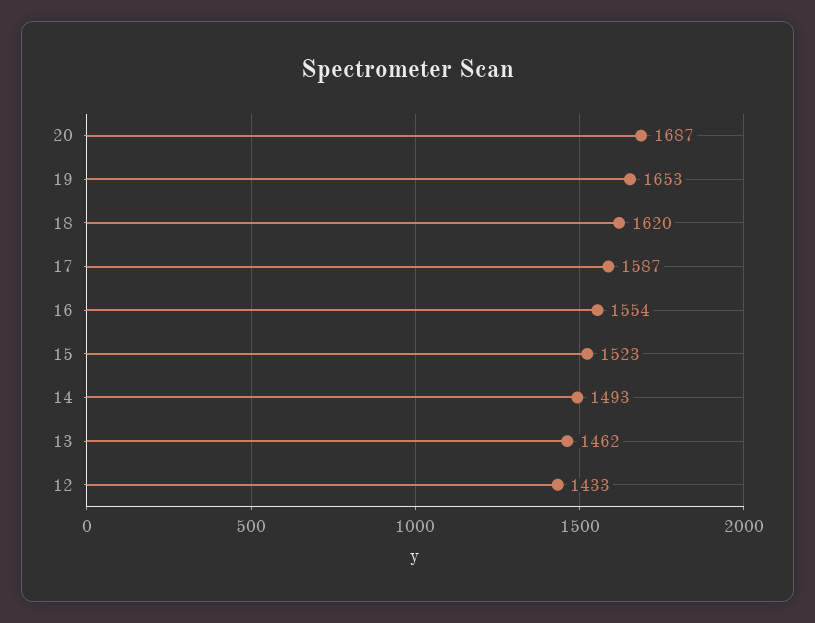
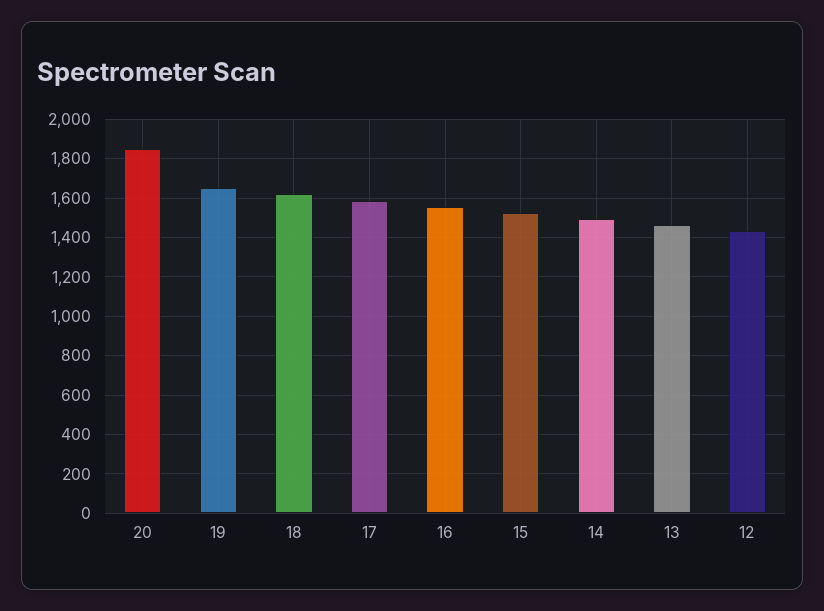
20: 1687 -> 1850

